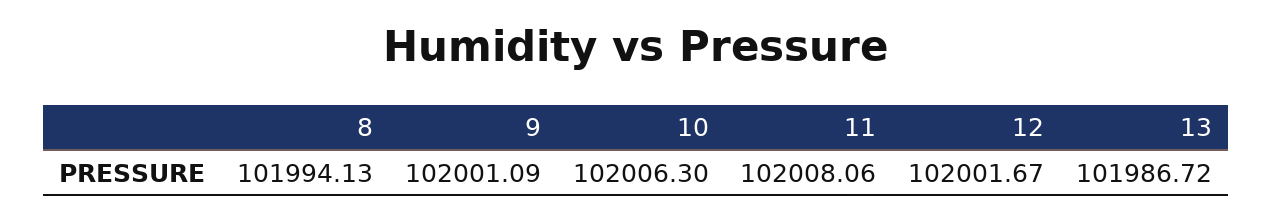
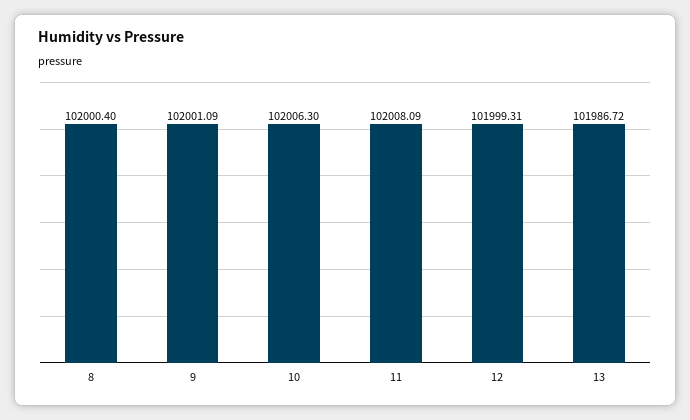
8: 101994.13 -> 102000.4
11: 102008.06 -> 102008.09
12: 102001.67 -> 101999.31

